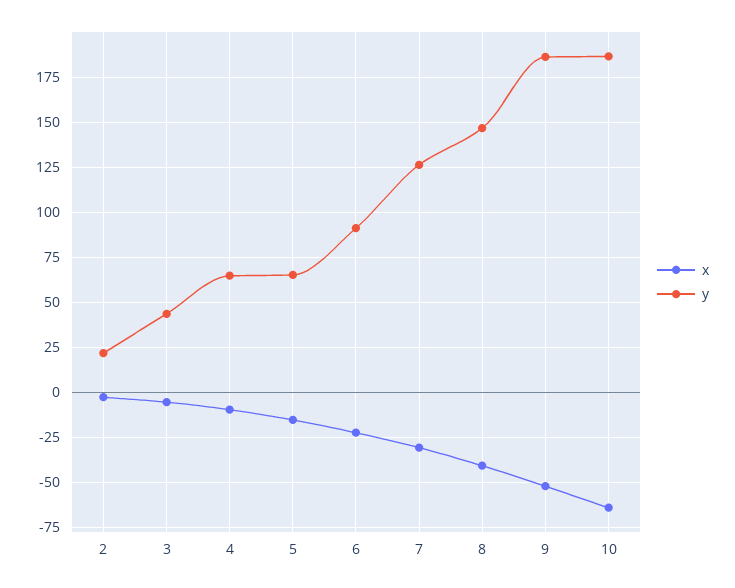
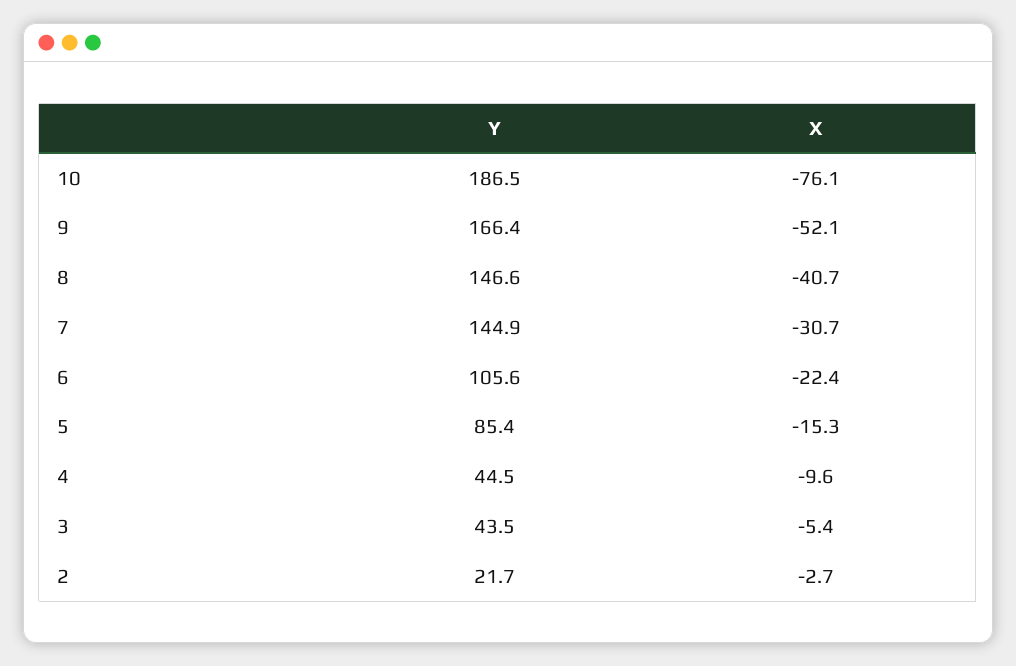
y, 4: 65 -> 44.5
y, 5: 65 -> 85.4
y, 6: 90 -> 105.6
y, 7: 125 -> 144.9
y, 9: 185 -> 166.4
x, 10: -65 -> -76.1

